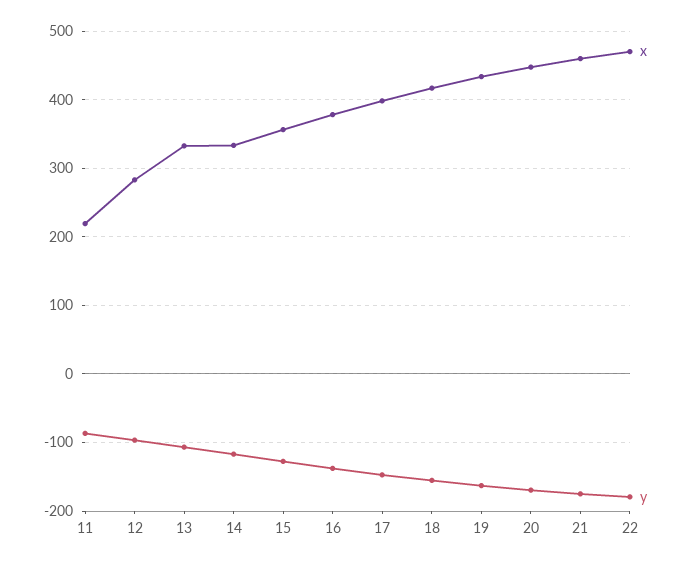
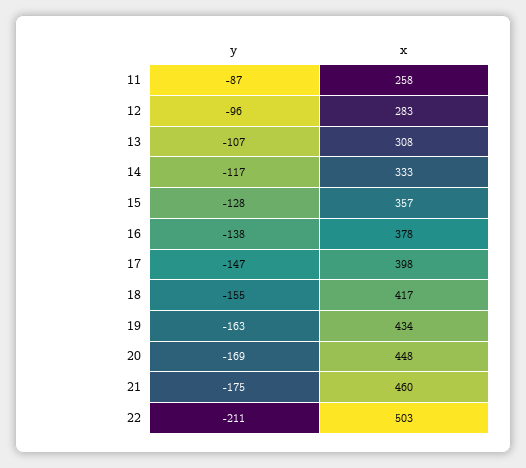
x, 11: 220 -> 258
x, 13: 330 -> 308
x, 22: 470 -> 503
y, 22: -180 -> -211

